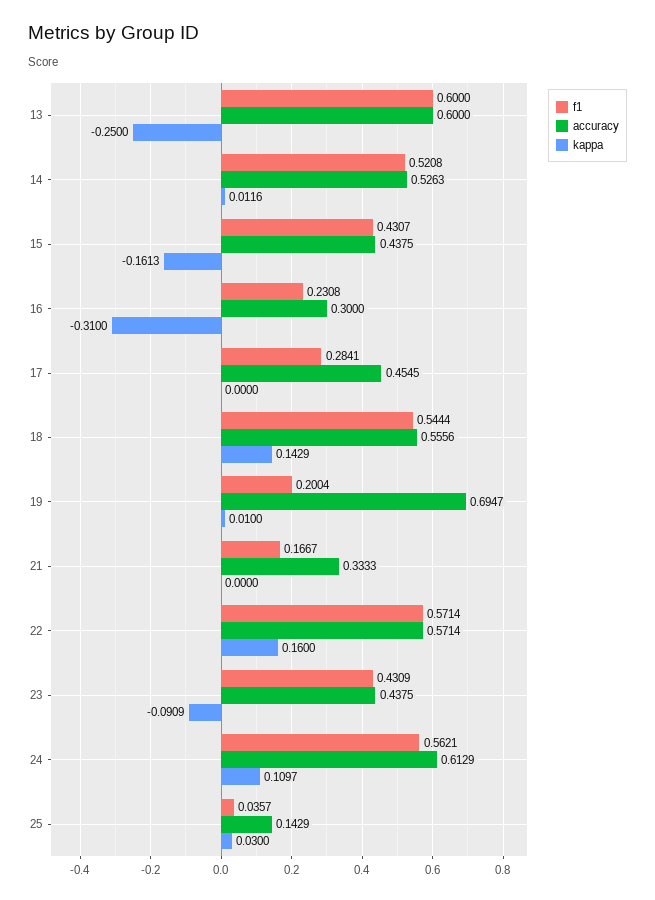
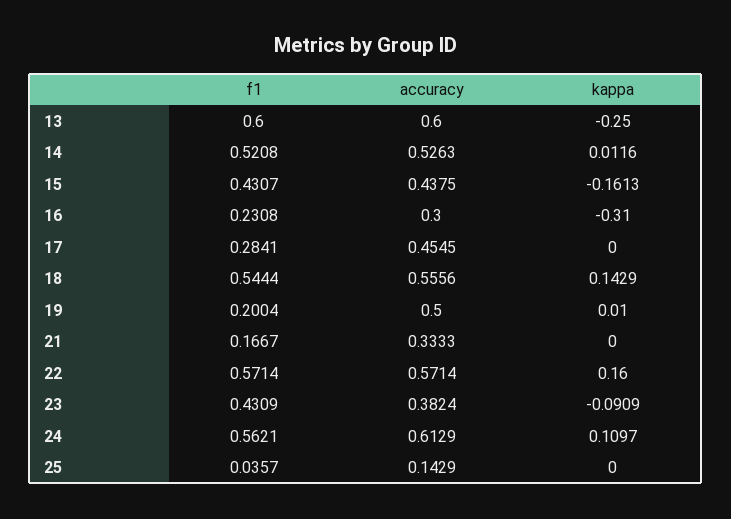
accuracy, 19: 0.6947 -> 0.5
accuracy, 23: 0.4375 -> 0.3824
kappa, 25: 0.03 -> 0

